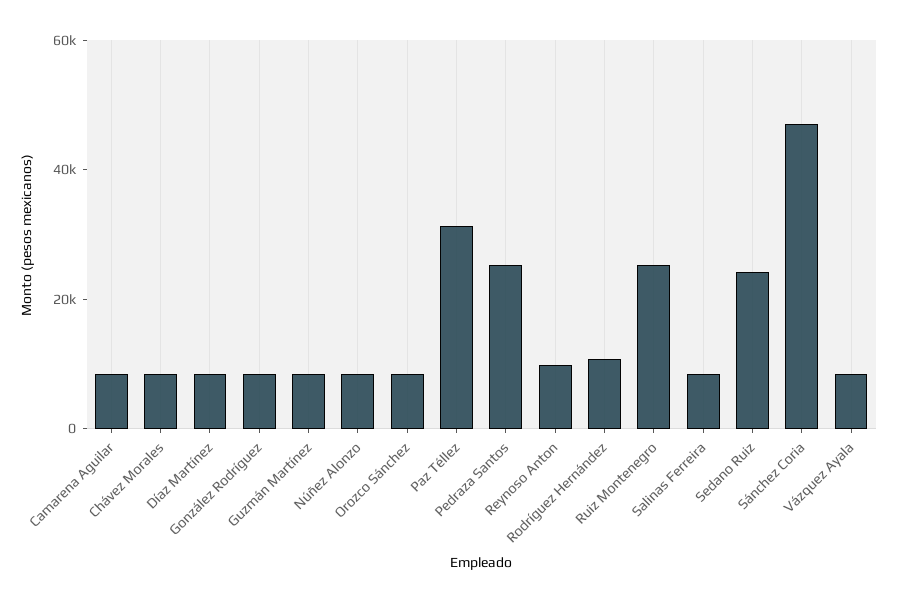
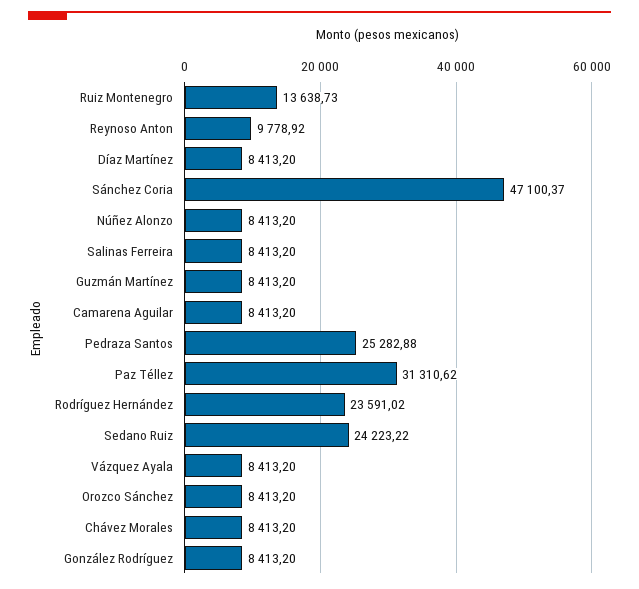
Rodríguez Hernández: 10000 -> 23591.02
Ruiz Montenegro: 25000 -> 13638.73

